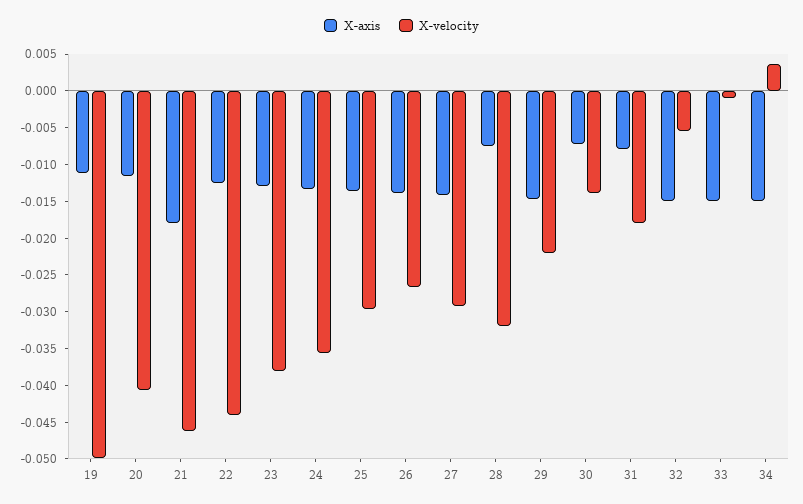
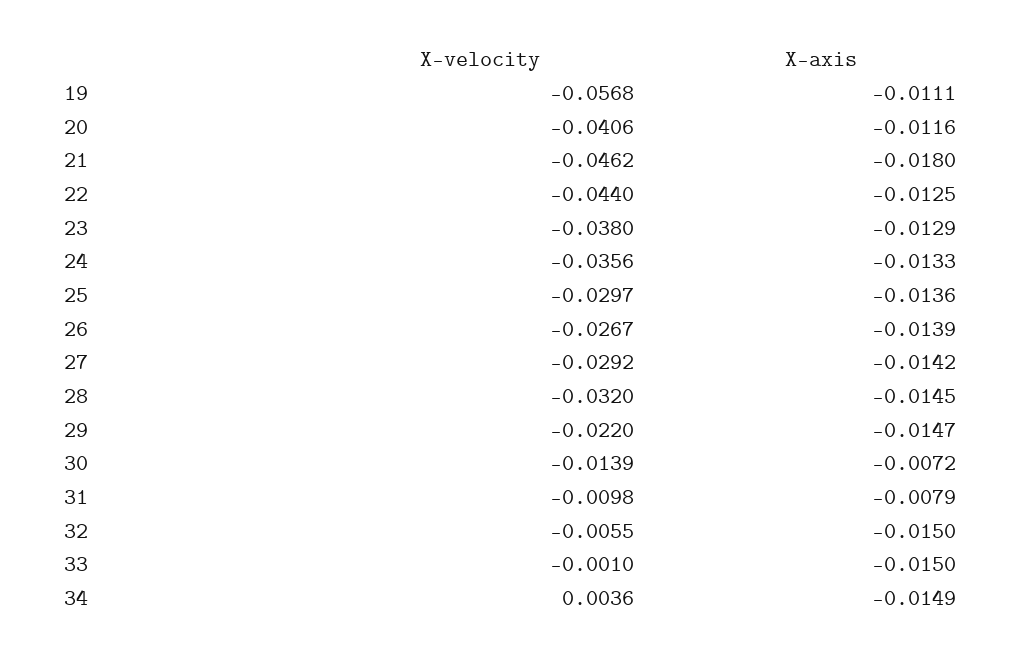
X-velocity, 19: -0.05 -> -0.0568
X-axis, 28: -0.0075 -> -0.0145
X-velocity, 31: -0.0175 -> -0.0098

